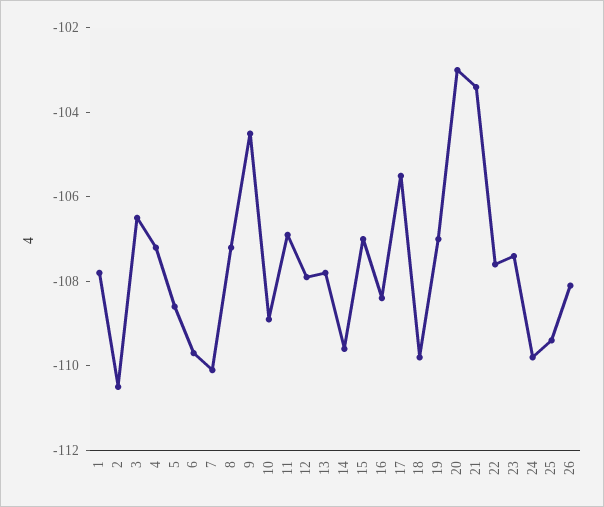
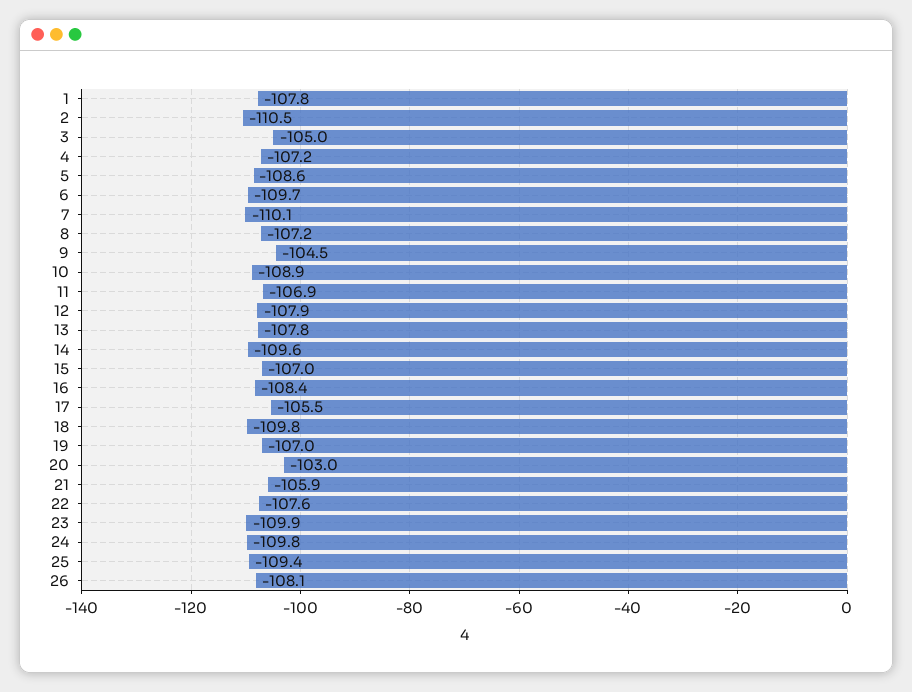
3: -106.5 -> -105
21: -103.5 -> -105.9
23: -107.5 -> -109.9

